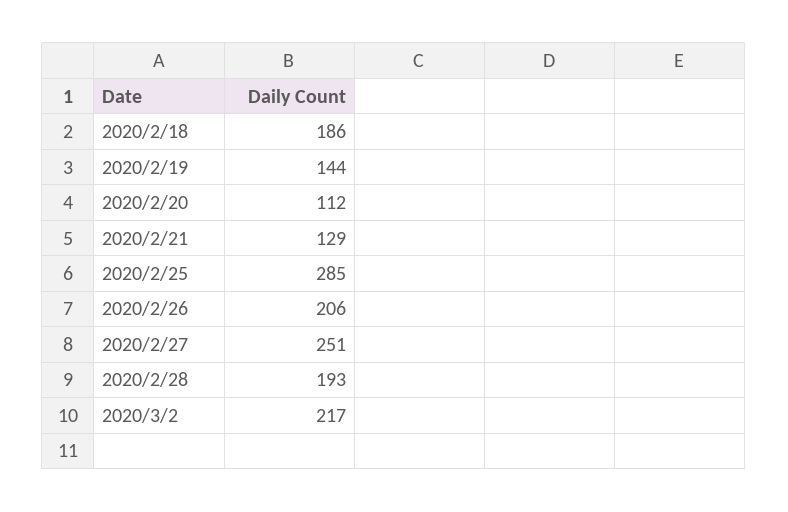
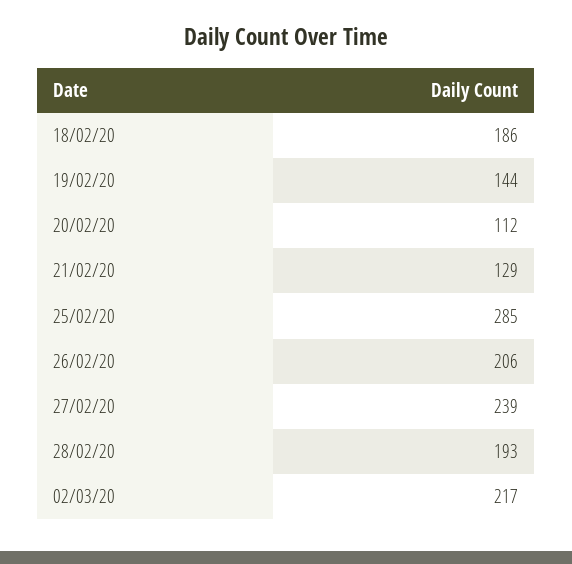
2020/2/27: 251 -> 239

